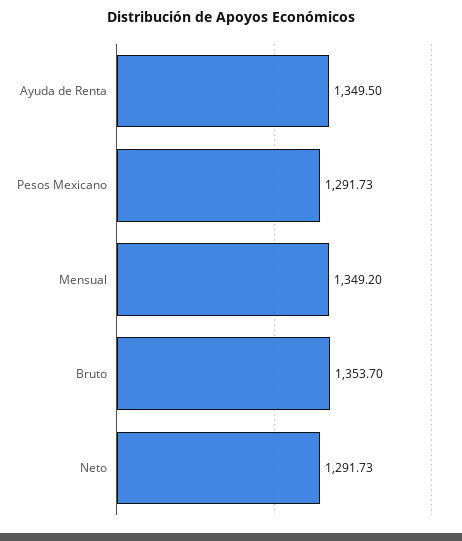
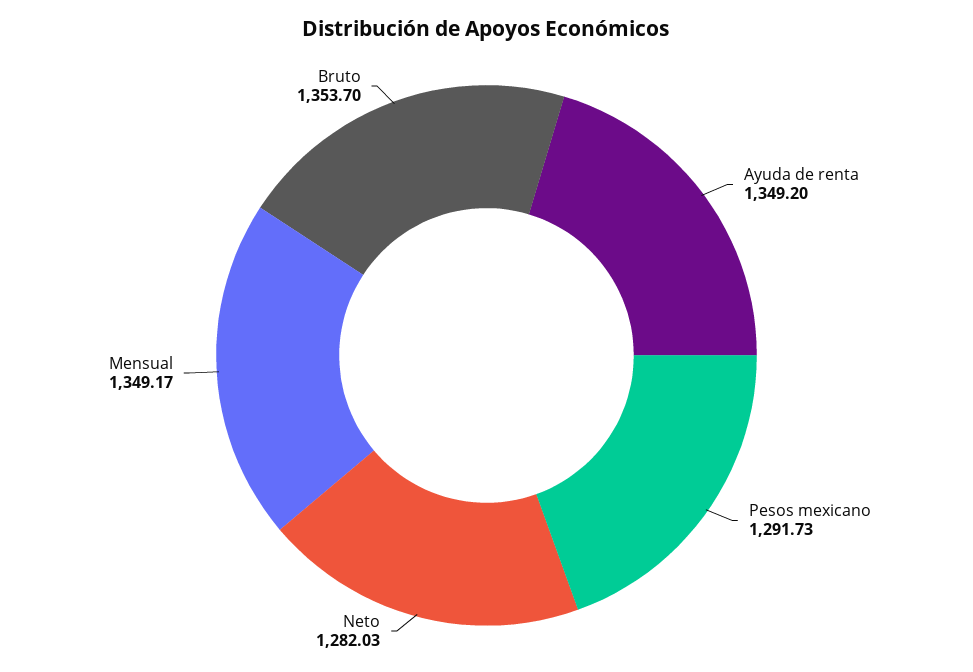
Ayuda de Renta: 1349.5 -> 1349.2
Mensual: 1349.2 -> 1349.17
Neto: 1291.73 -> 1282.03

